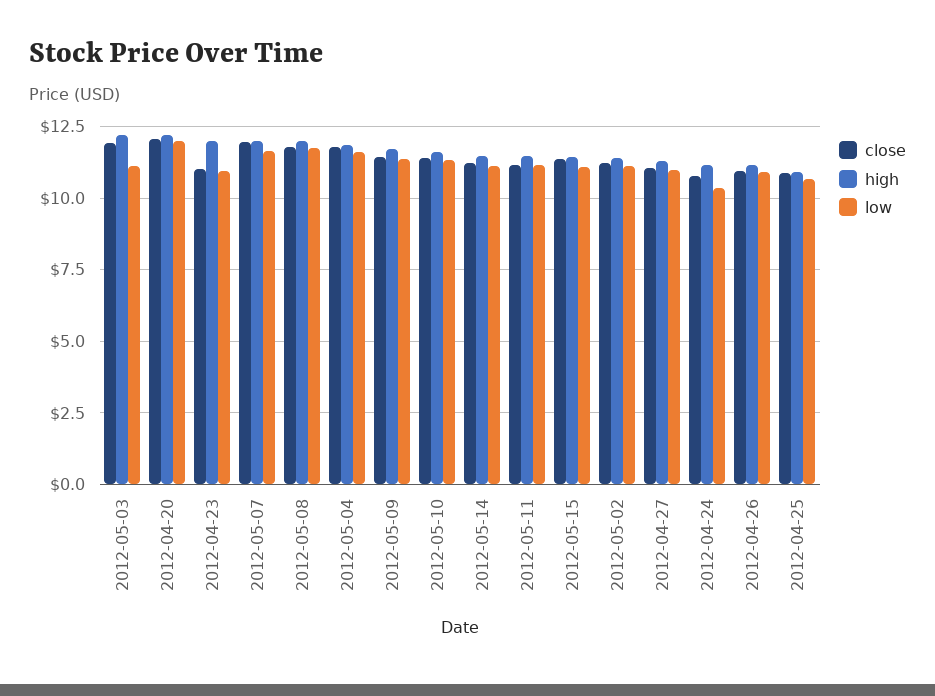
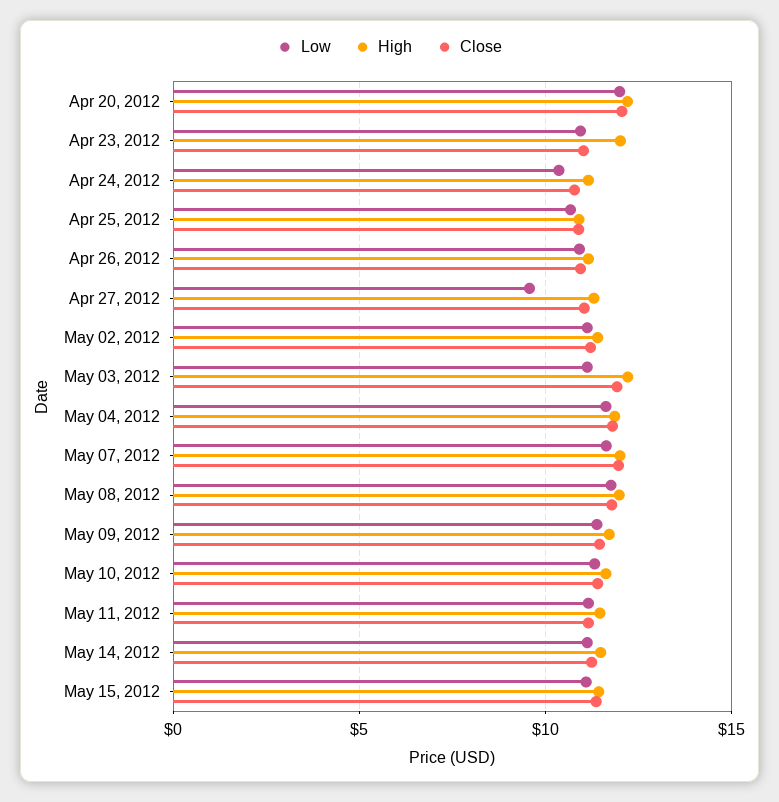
low, 2012-04-27: 11 -> 9.5

